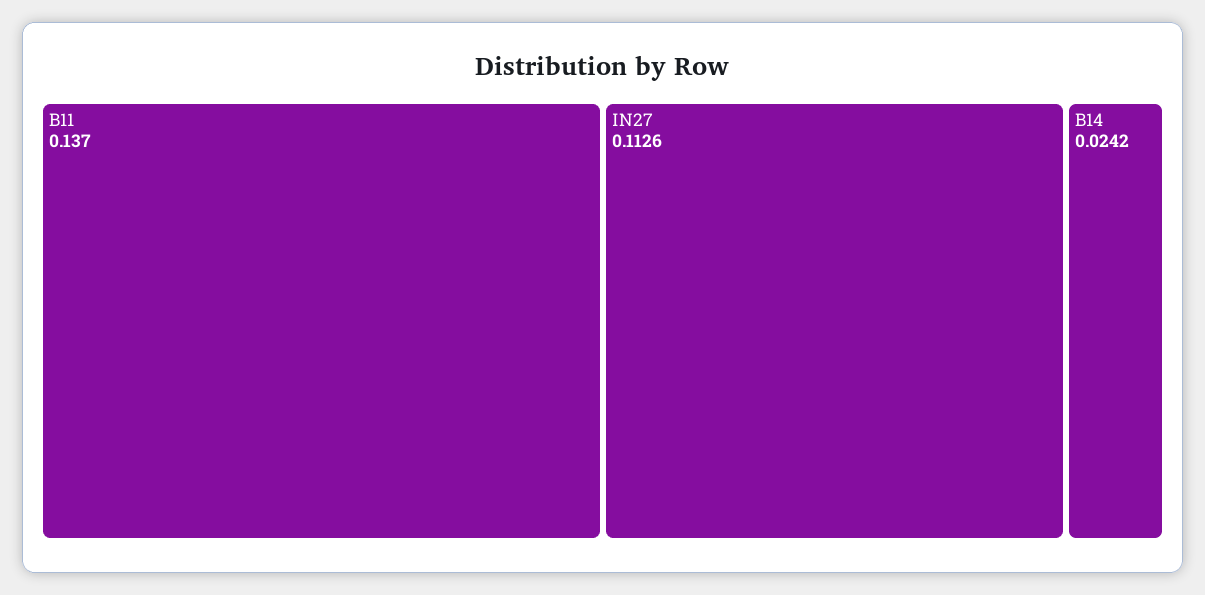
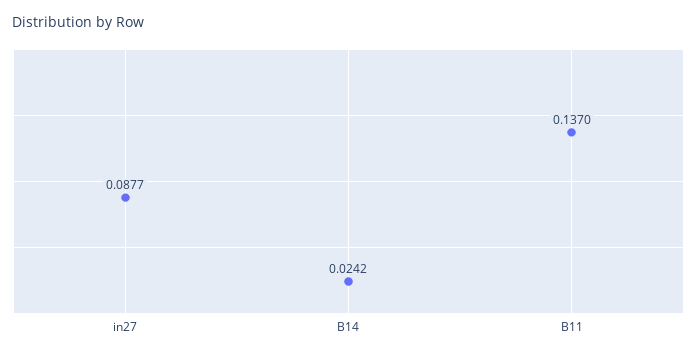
IN27: 0.1126 -> 0.0877

